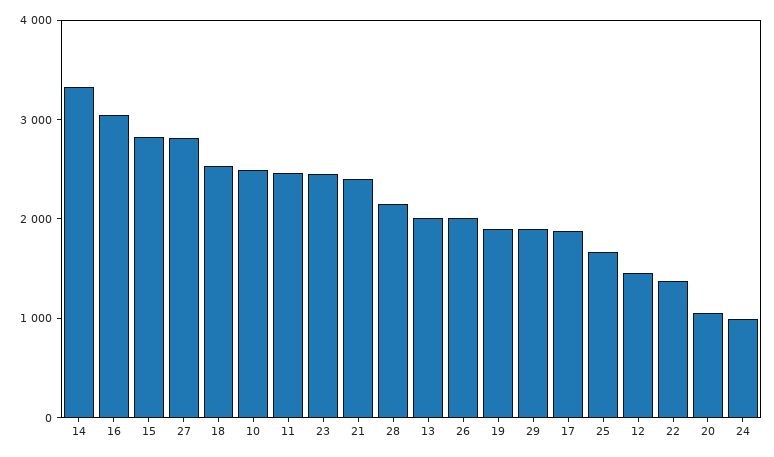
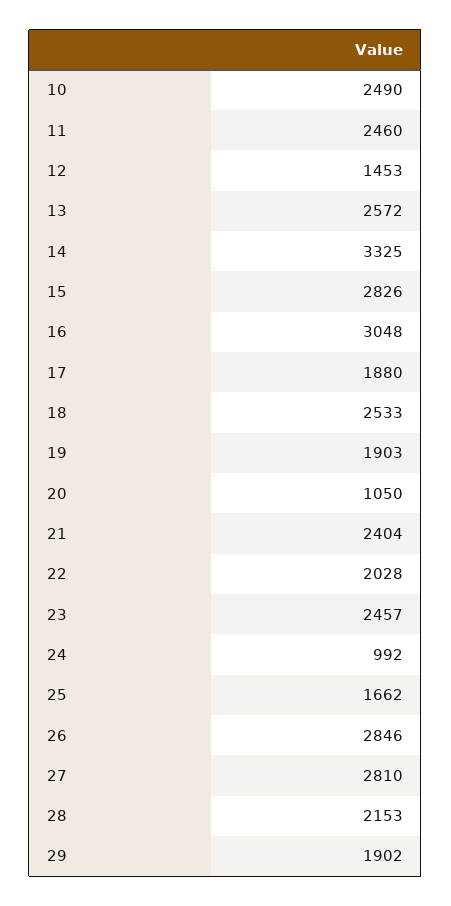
13: 2000 -> 2572
26: 2000 -> 2846
22: 1400 -> 2028

